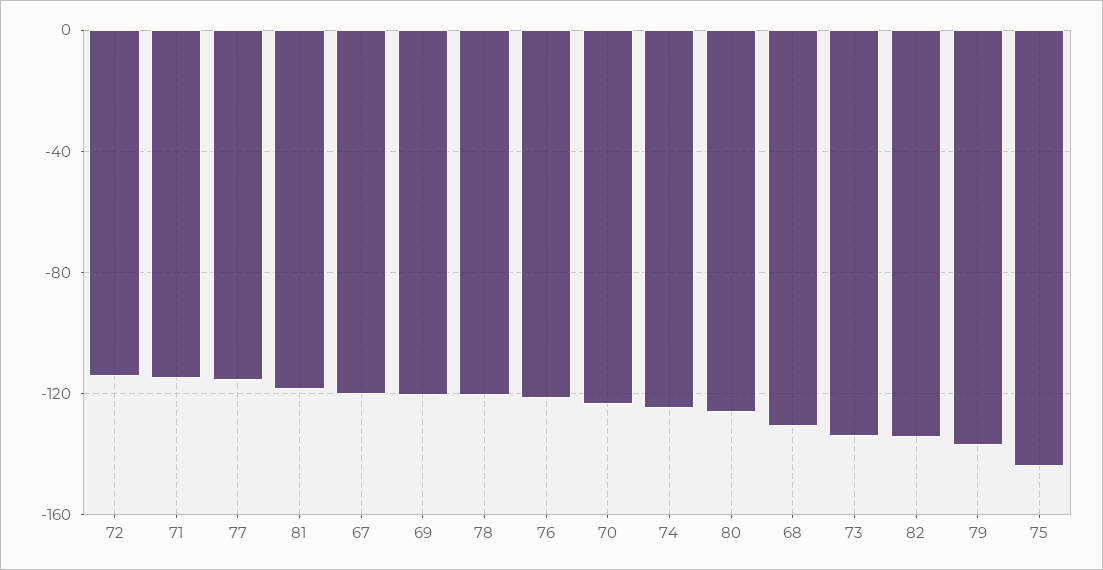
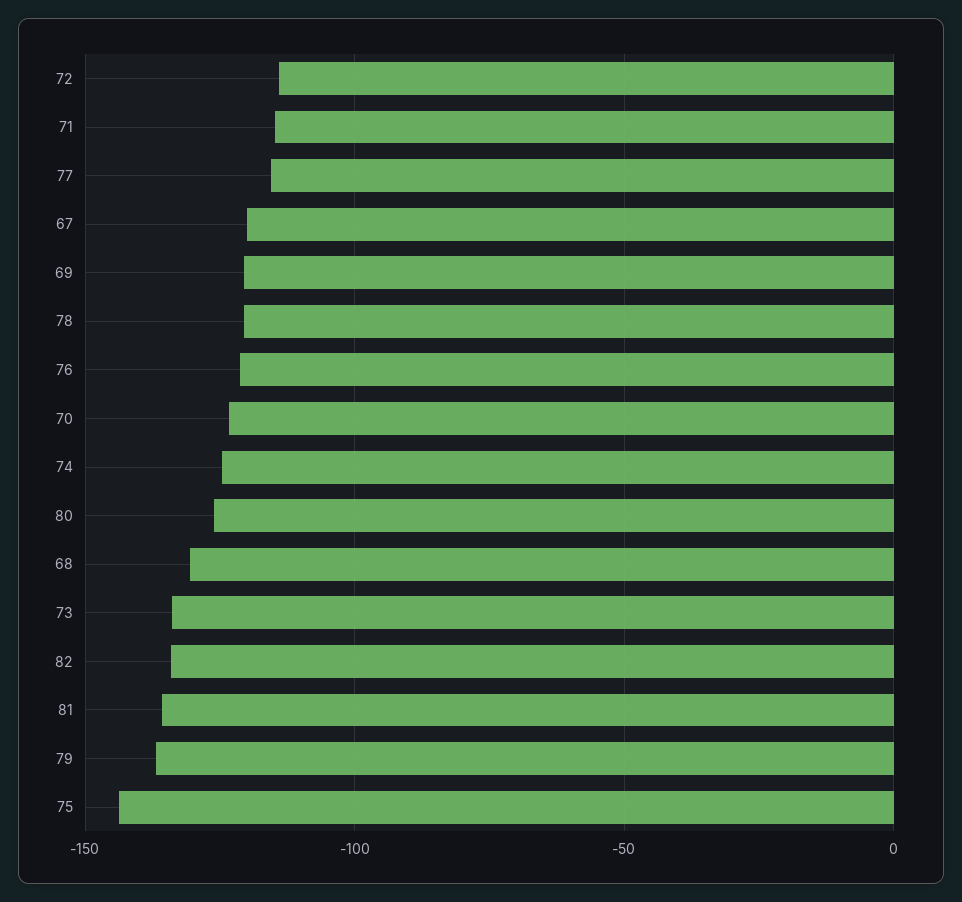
81: -120 -> -135

